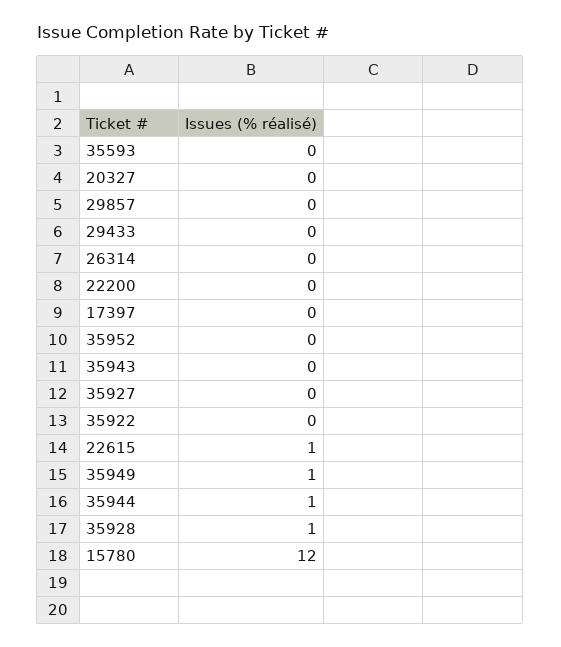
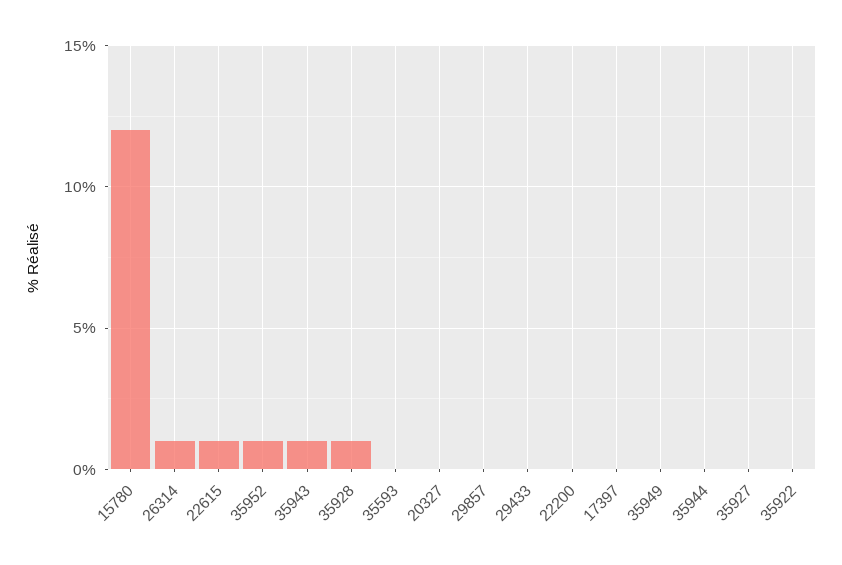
26314: 0 -> 1
35952: 0 -> 1
35943: 0 -> 1
35949: 1 -> 0
35944: 1 -> 0

